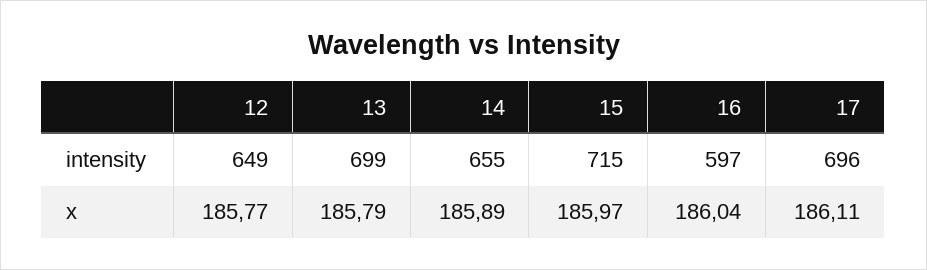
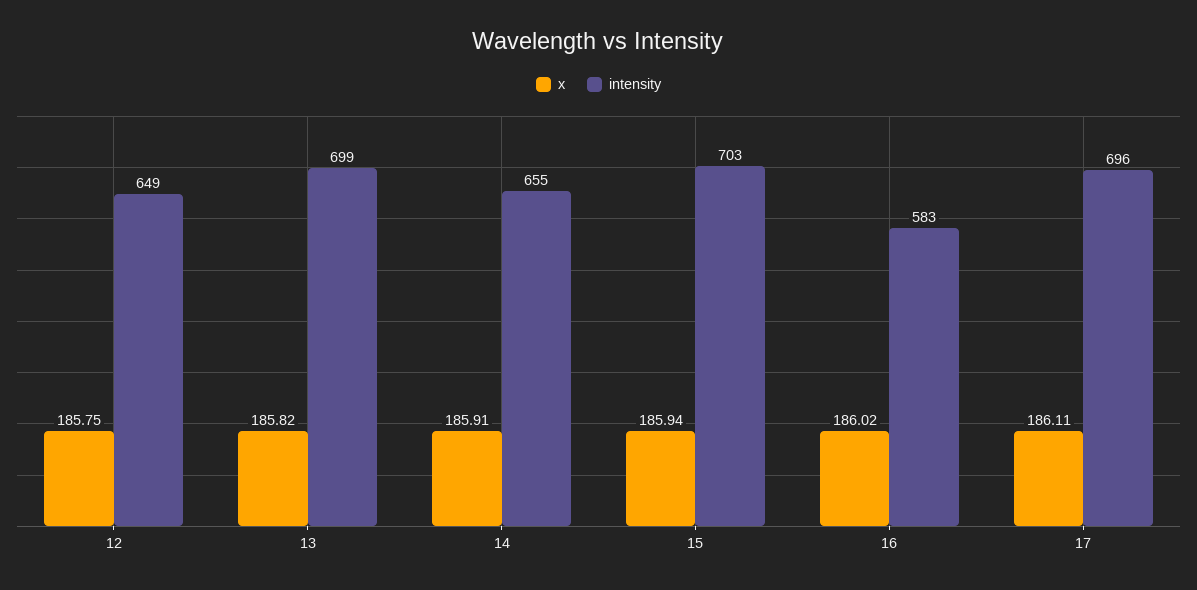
intensity, 15: 715 -> 703
intensity, 16: 597 -> 583
x, 12: 185.77 -> 185.75
x, 13: 185.79 -> 185.82
x, 14: 185.89 -> 185.91
x, 15: 185.97 -> 185.94
x, 16: 186.04 -> 186.02

